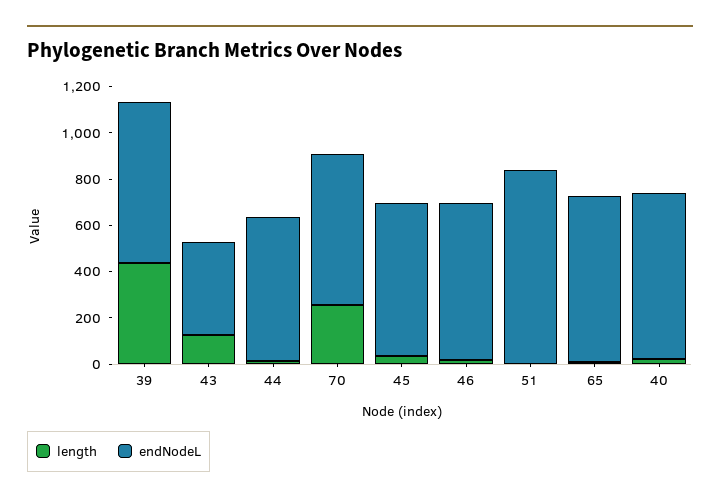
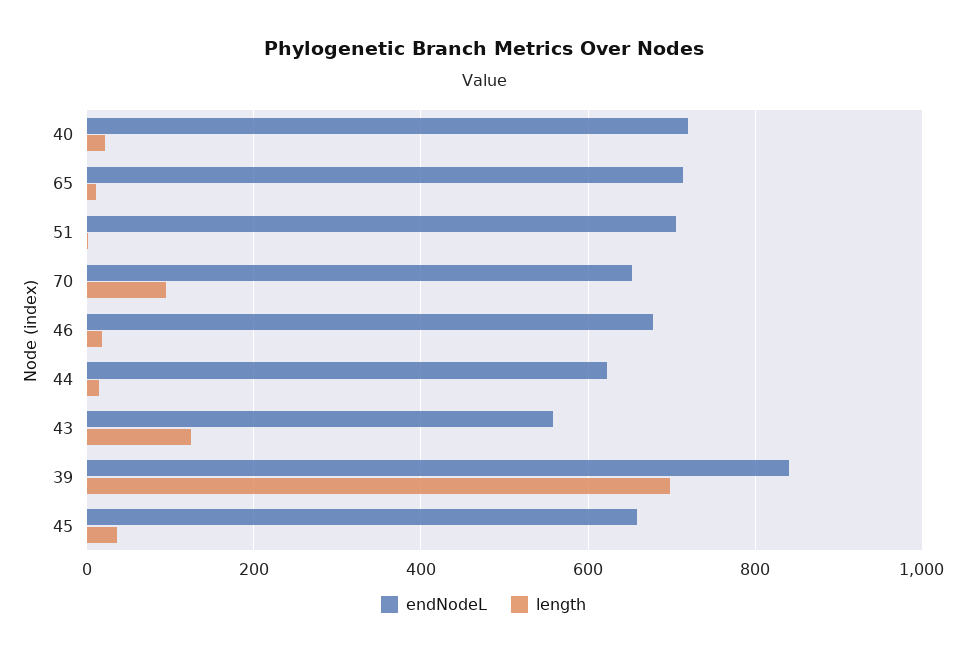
length, 39: 450 -> 700
endNodeL, 39: 700 -> 840
endNodeL, 43: 400 -> 560
length, 70: 250 -> 100
endNodeL, 51: 850 -> 700

